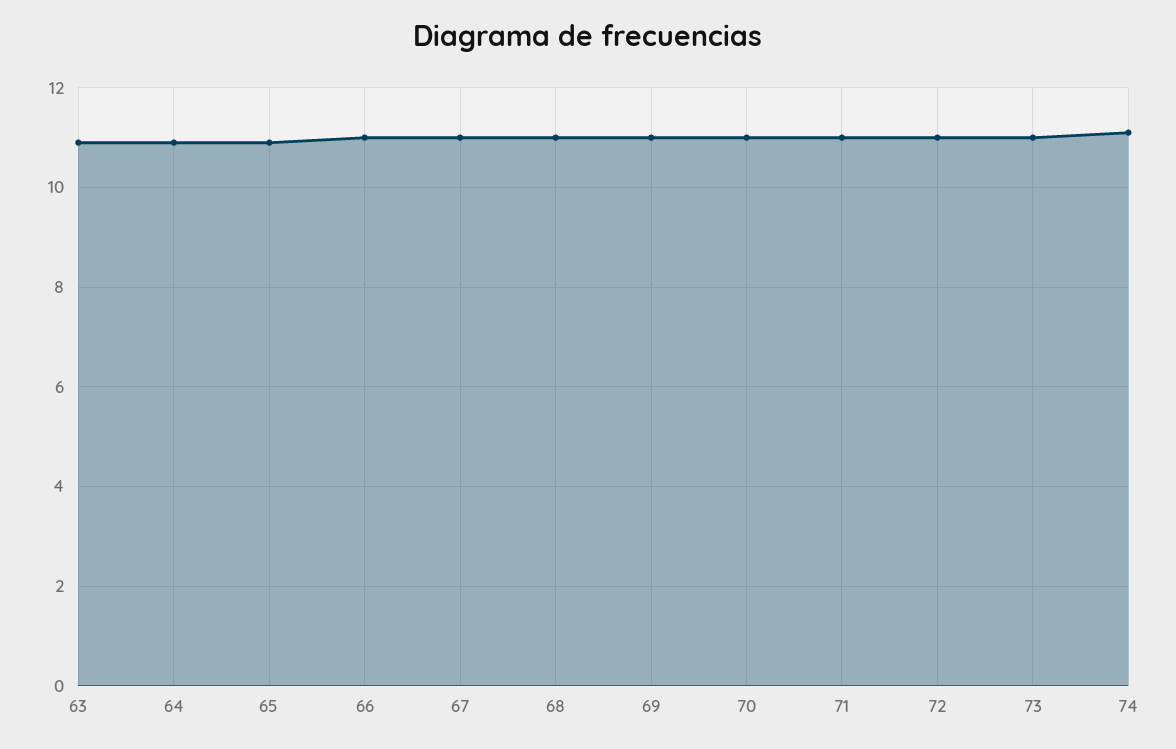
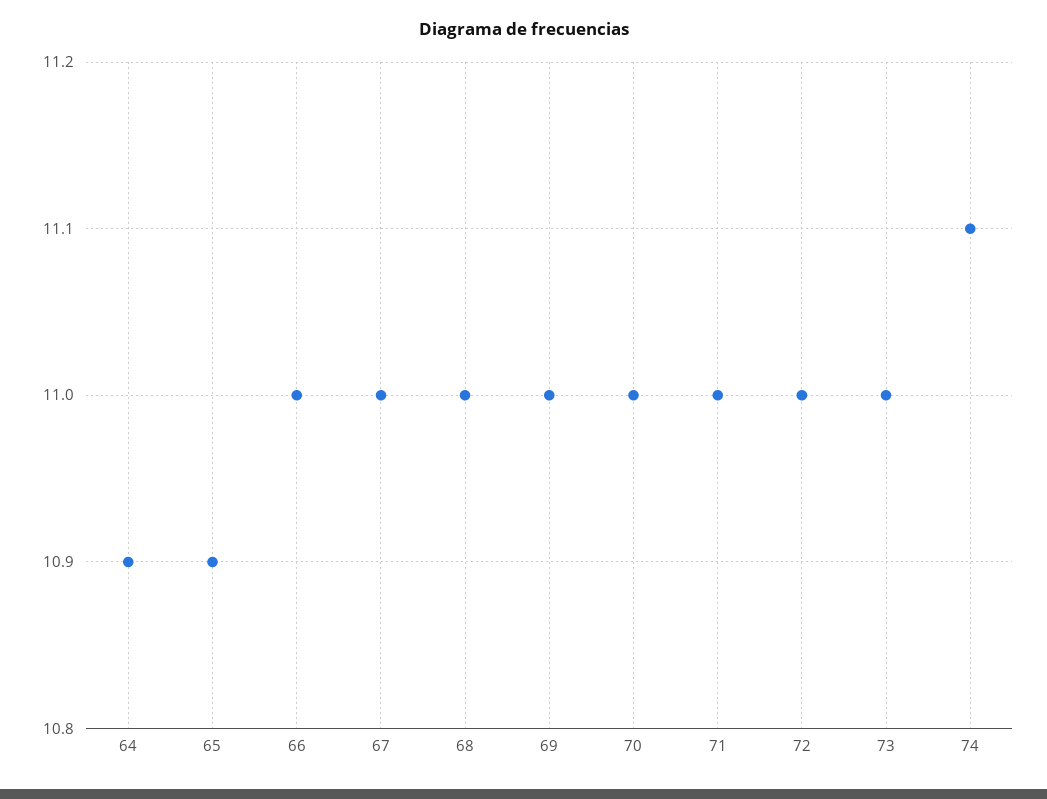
63: 11 -> none

